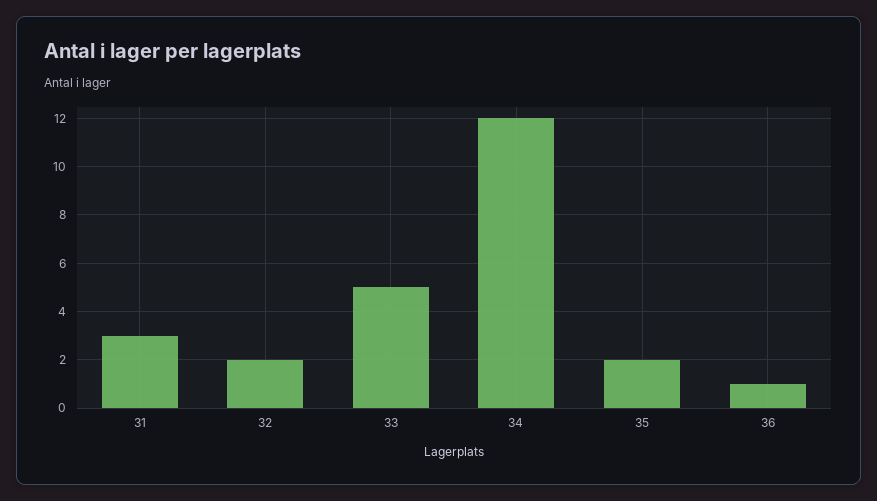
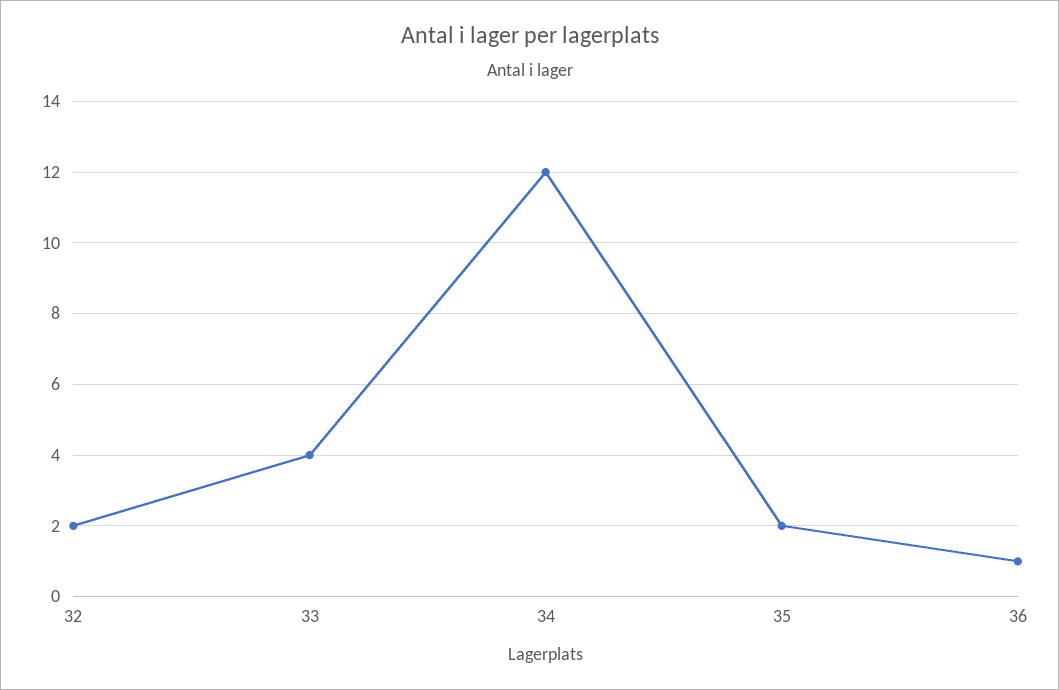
31: 3 -> none
33: 5 -> 4

